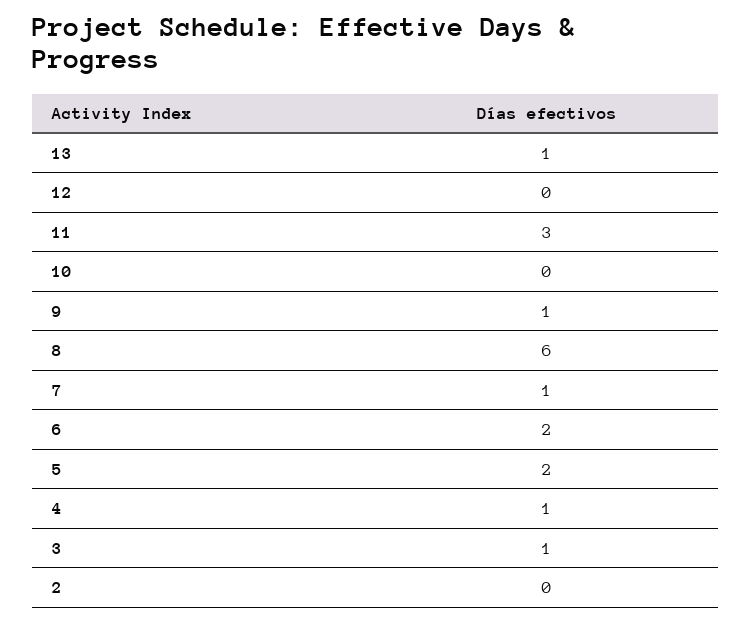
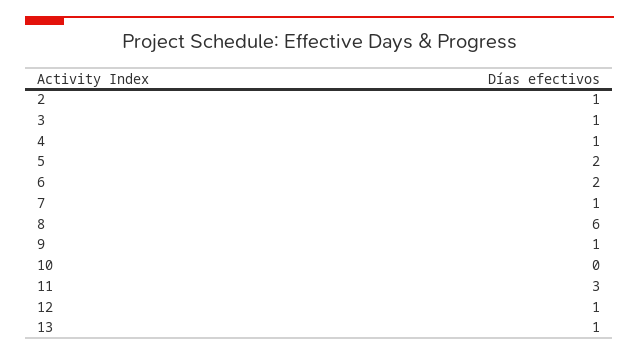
12: 0 -> 1
2: 0 -> 1

